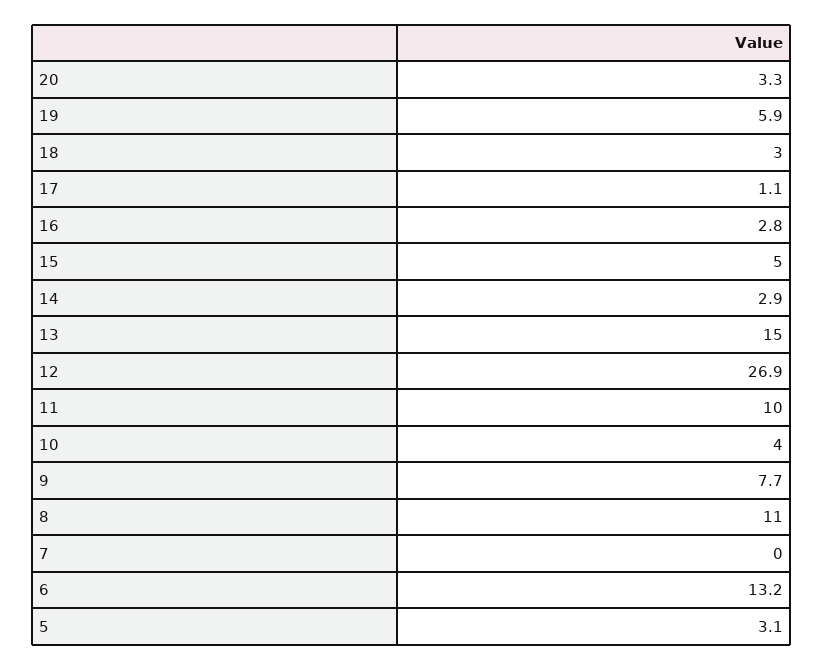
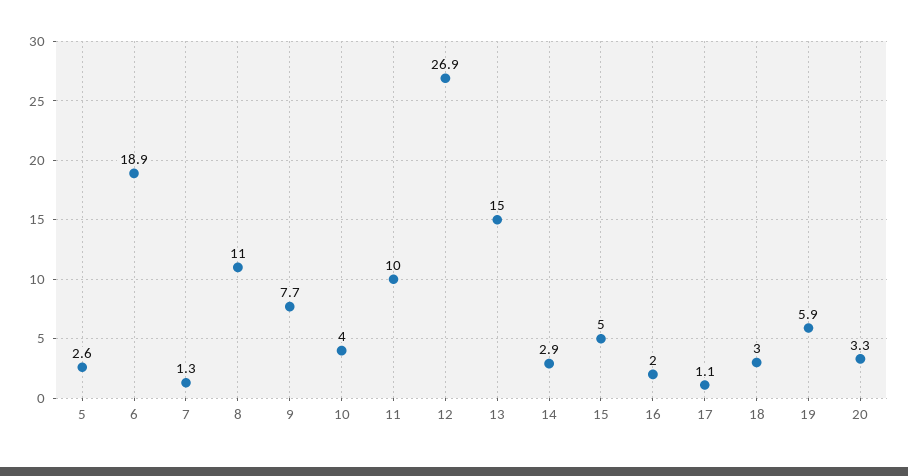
16: 2.8 -> 2
7: 0 -> 1.3
6: 13.2 -> 18.9
5: 3.1 -> 2.6

